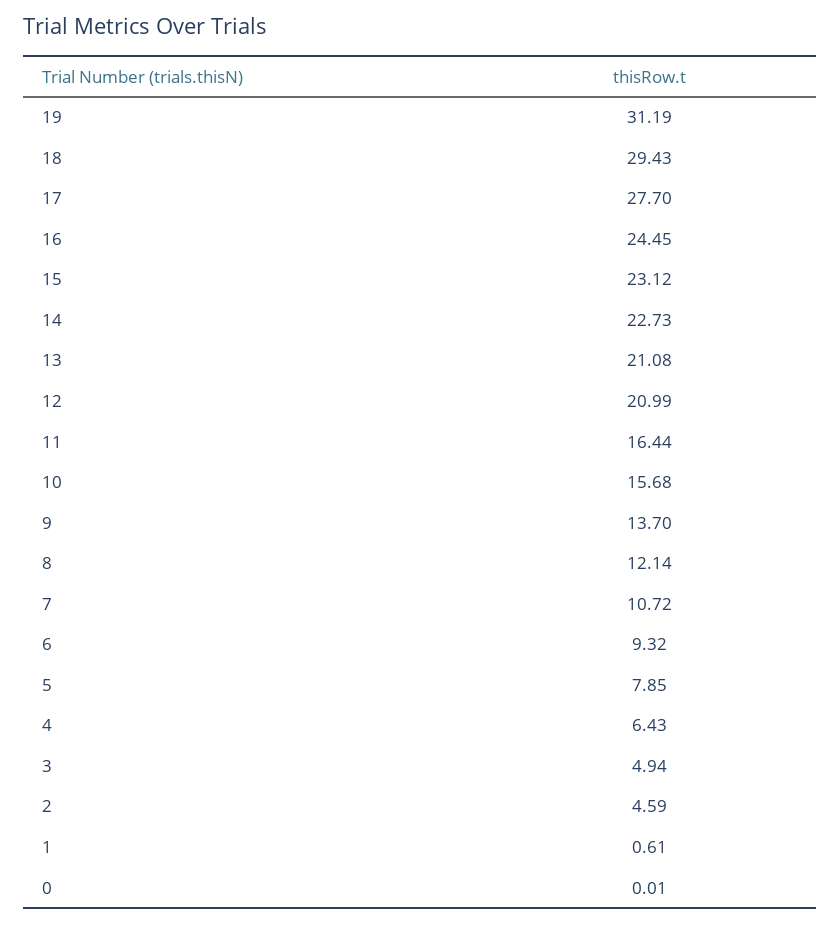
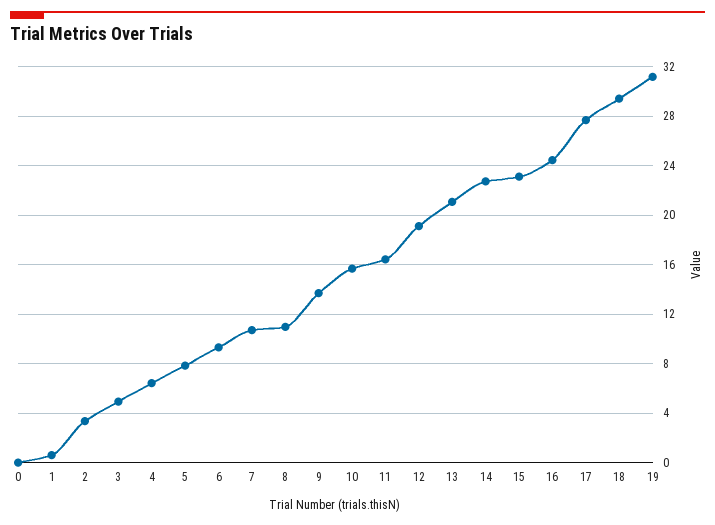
12: 20.99 -> 19
8: 12.14 -> 11
2: 4.59 -> 3.5

